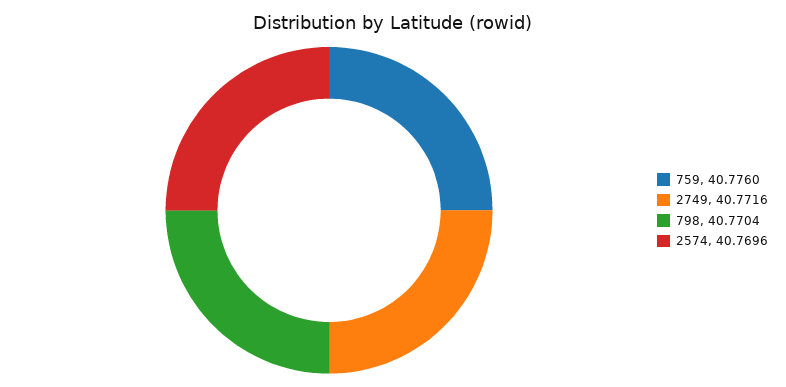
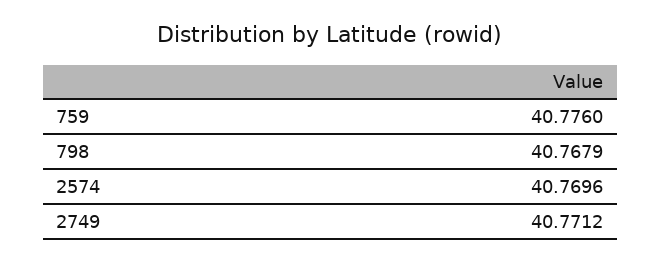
2749: 40.7716 -> 40.7712
798: 40.7704 -> 40.7679

